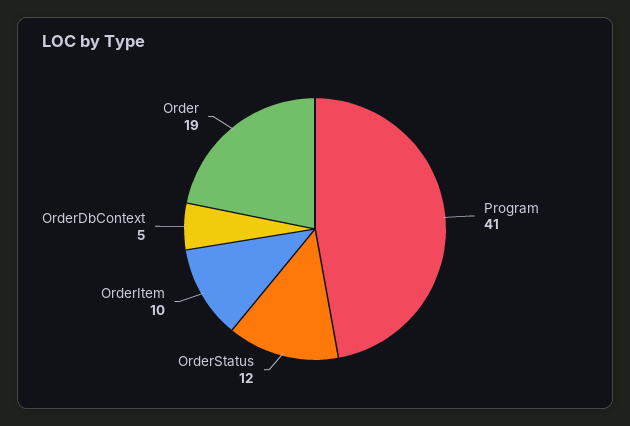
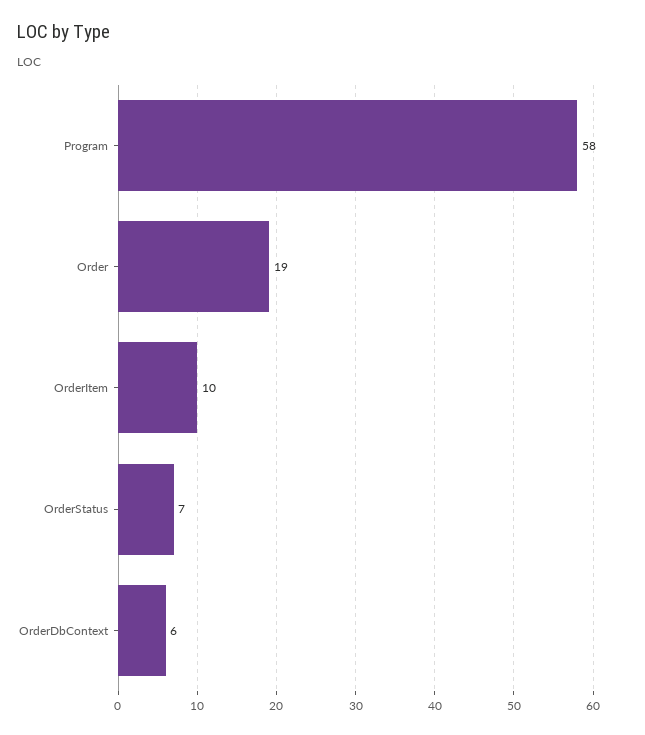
Program: 41 -> 58
OrderStatus: 12 -> 7
OrderDbContext: 5 -> 6

